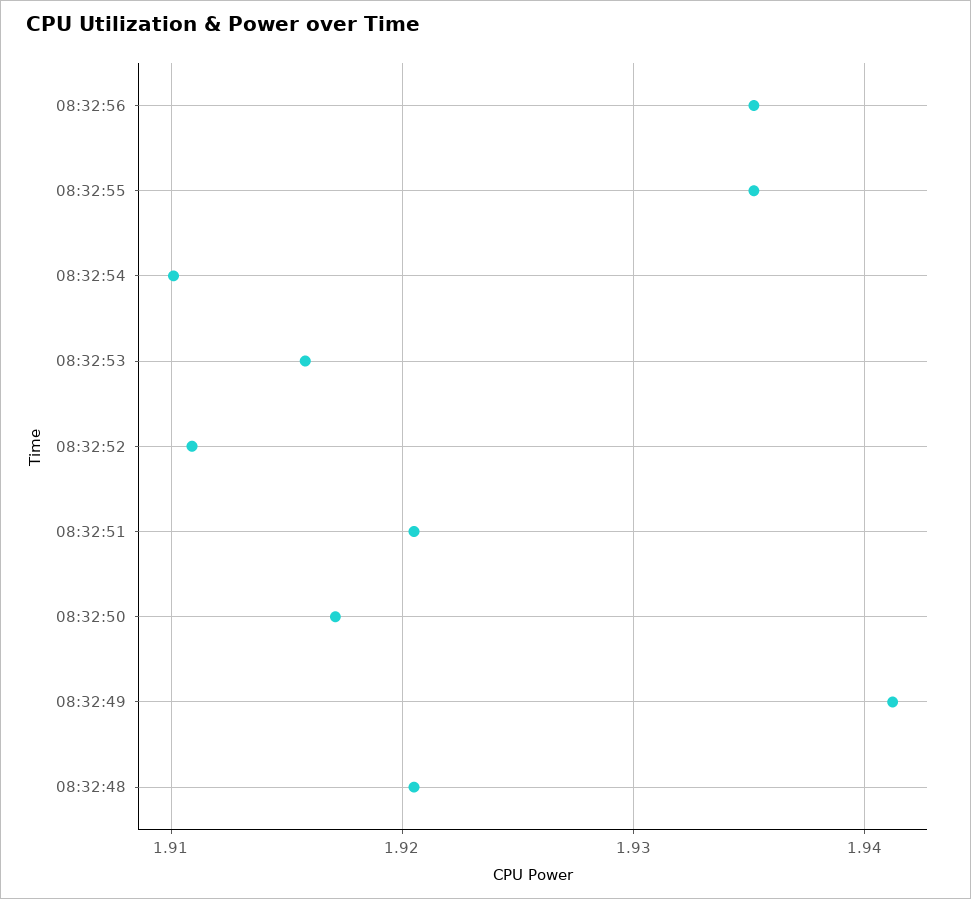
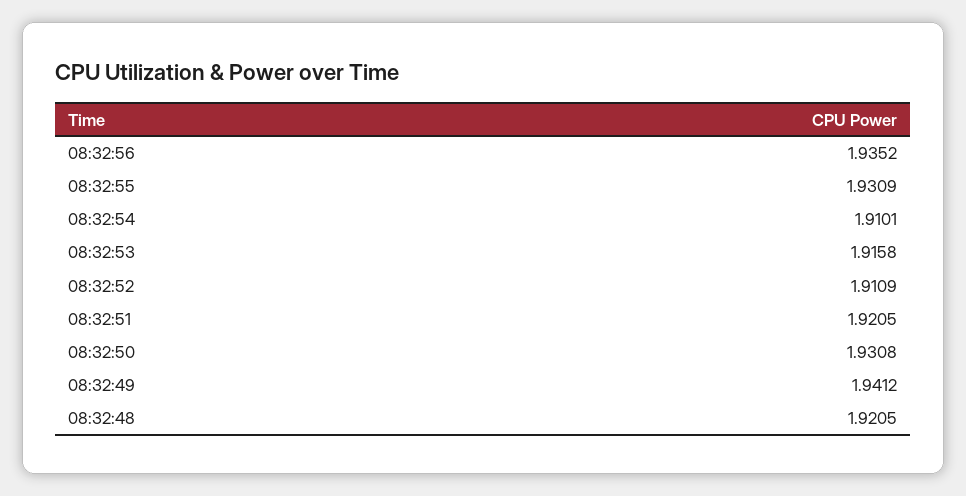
08:32:55: 1.935 -> 1.9309
08:32:50: 1.917 -> 1.9308

